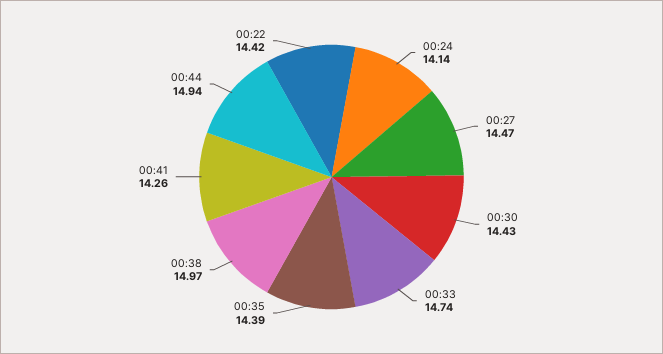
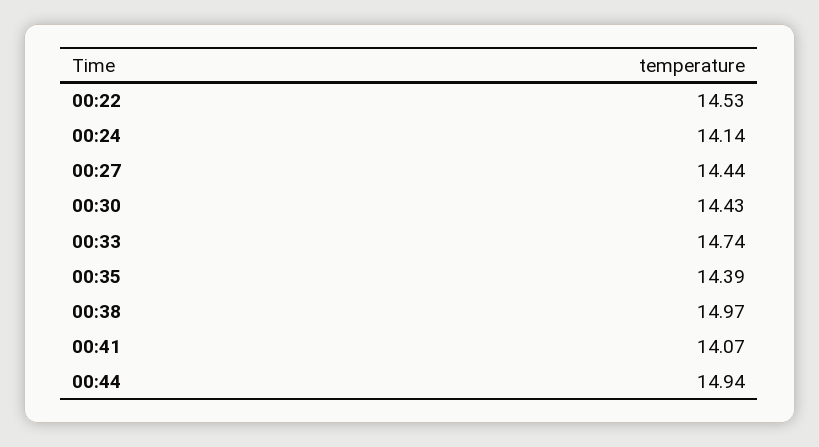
00:27: 14.47 -> 14.44
00:41: 14.26 -> 14.07
00:22: 14.42 -> 14.53

